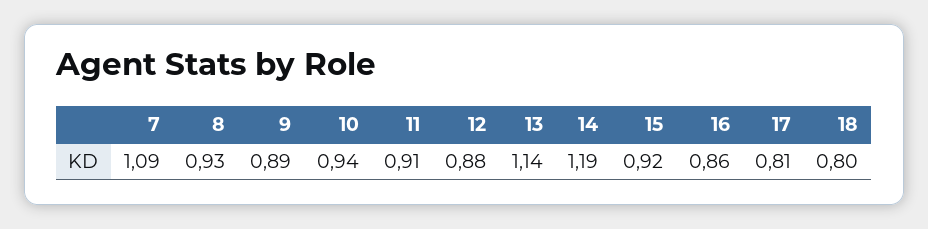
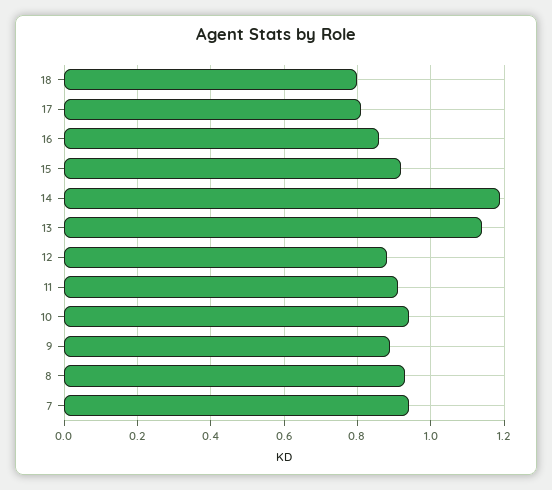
7: 1.09 -> 0.95

